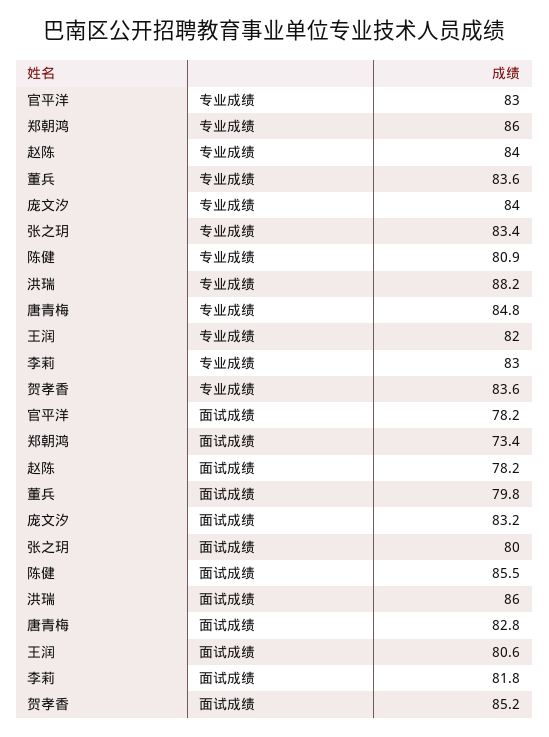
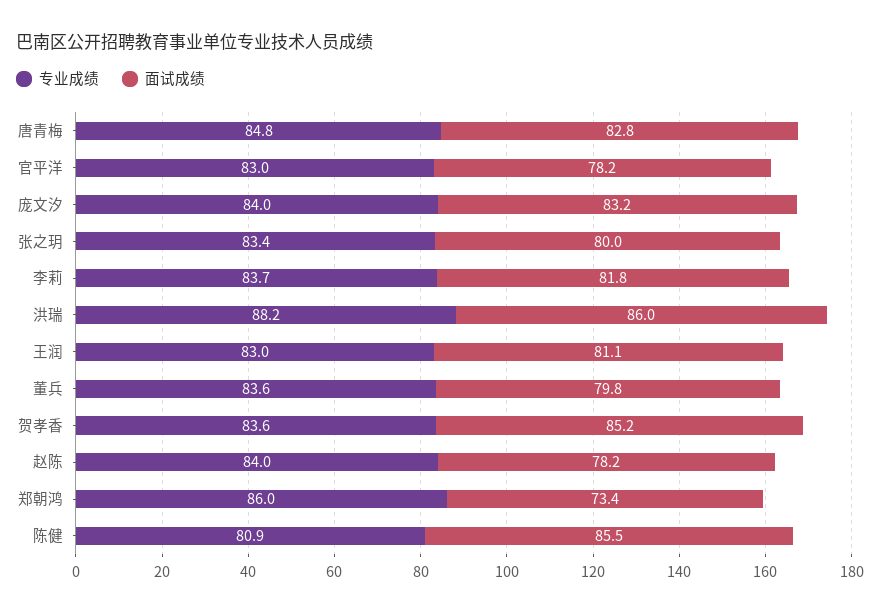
专业成绩, 王润: 82 -> 83
专业成绩, 李莉: 83 -> 83.7
面试成绩, 王润: 80.6 -> 81.1

